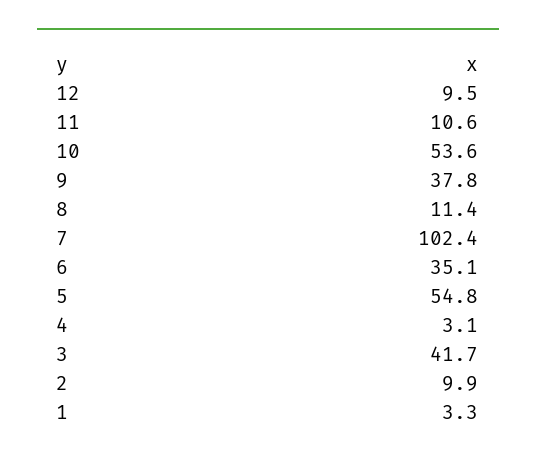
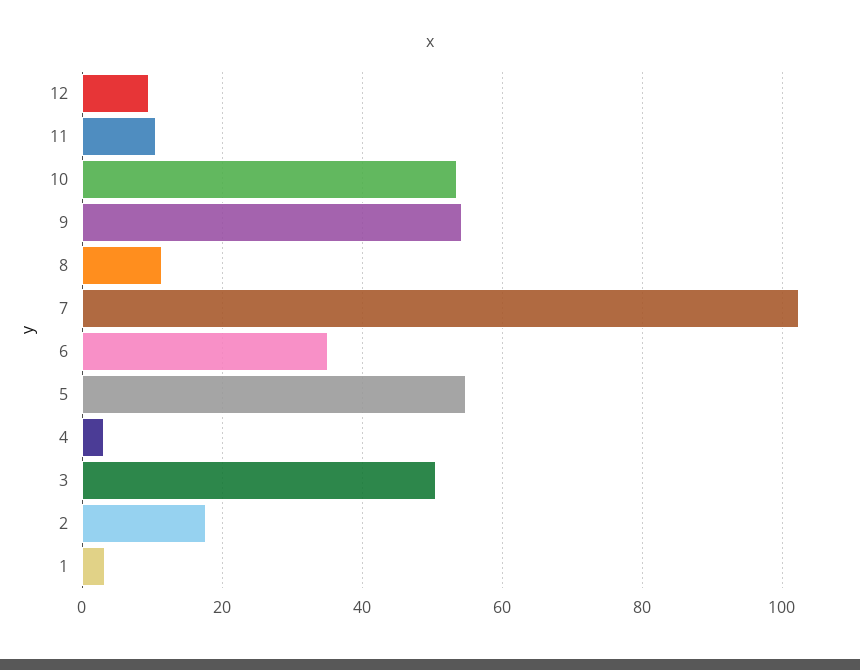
9: 37.8 -> 54
3: 41.7 -> 50
2: 9.9 -> 18

